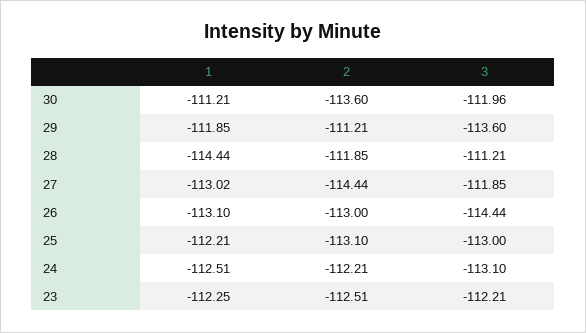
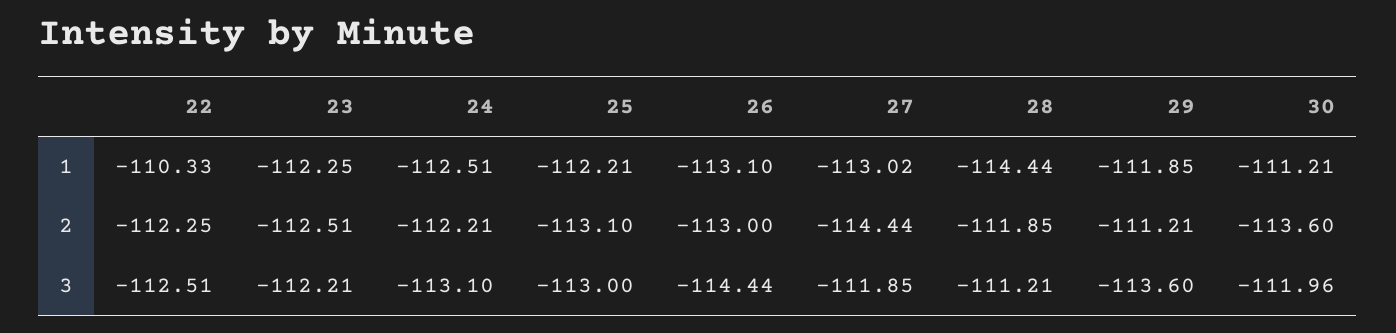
1, 22: none -> -110.33
2, 22: none -> -112.25
3, 22: none -> -112.51

